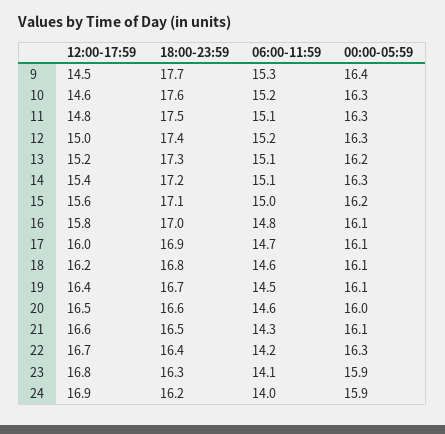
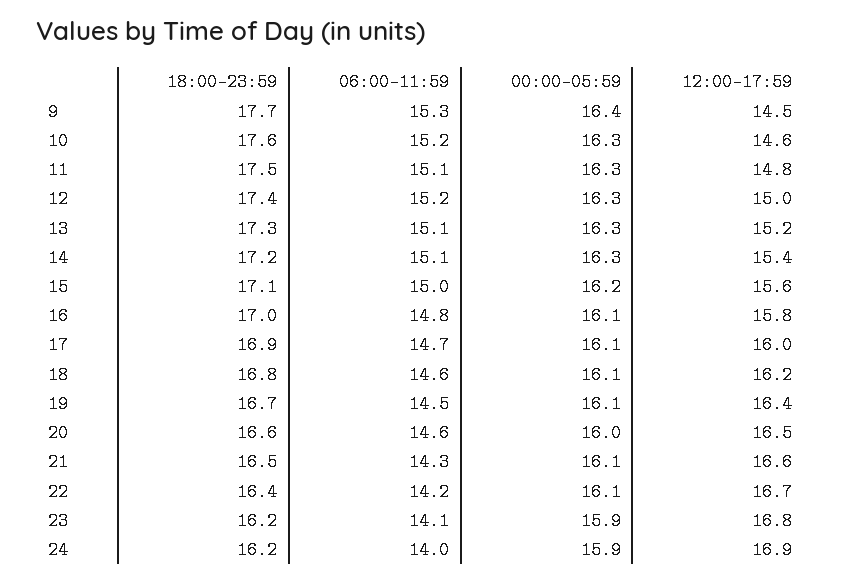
00:00-05:59, 13: 16.2 -> 16.3
00:00-05:59, 22: 16.3 -> 16.1
18:00-23:59, 23: 16.3 -> 16.2

